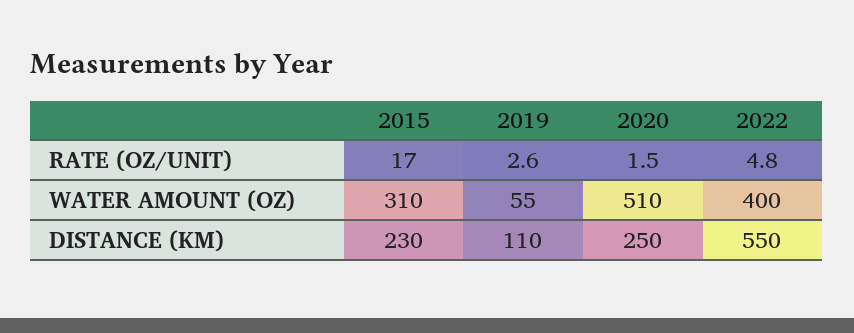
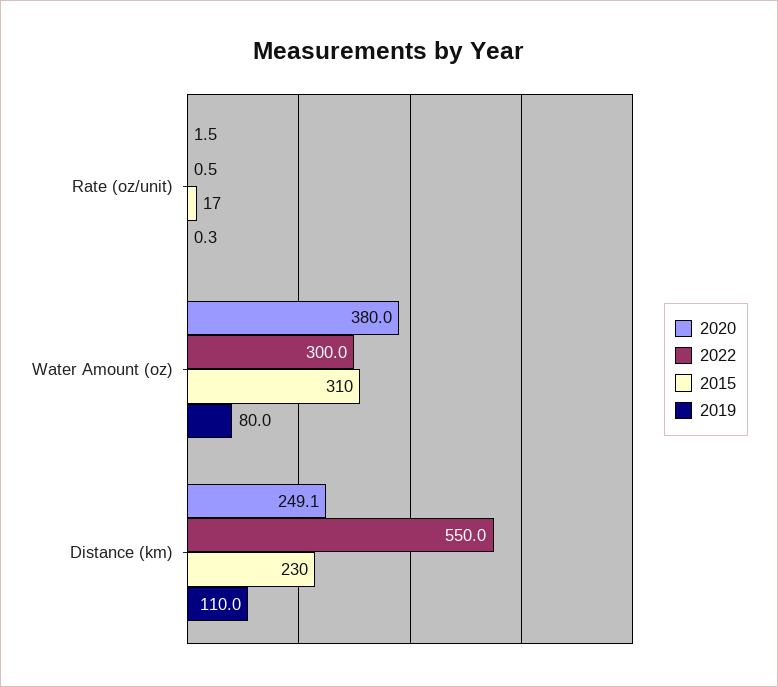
2019, RATE (OZ/UNIT): 2.6 -> 0.3
2022, RATE (OZ/UNIT): 4.8 -> 0.5
2019, WATER AMOUNT (OZ): 55 -> 80
2020, WATER AMOUNT (OZ): 510 -> 380
2022, WATER AMOUNT (OZ): 400 -> 300
2020, DISTANCE (KM): 250 -> 249.1

